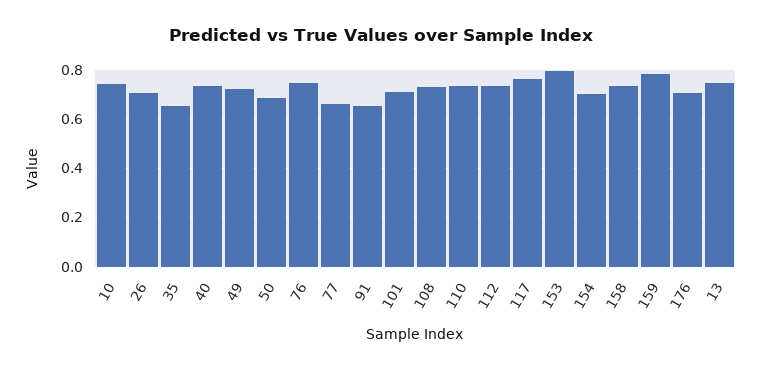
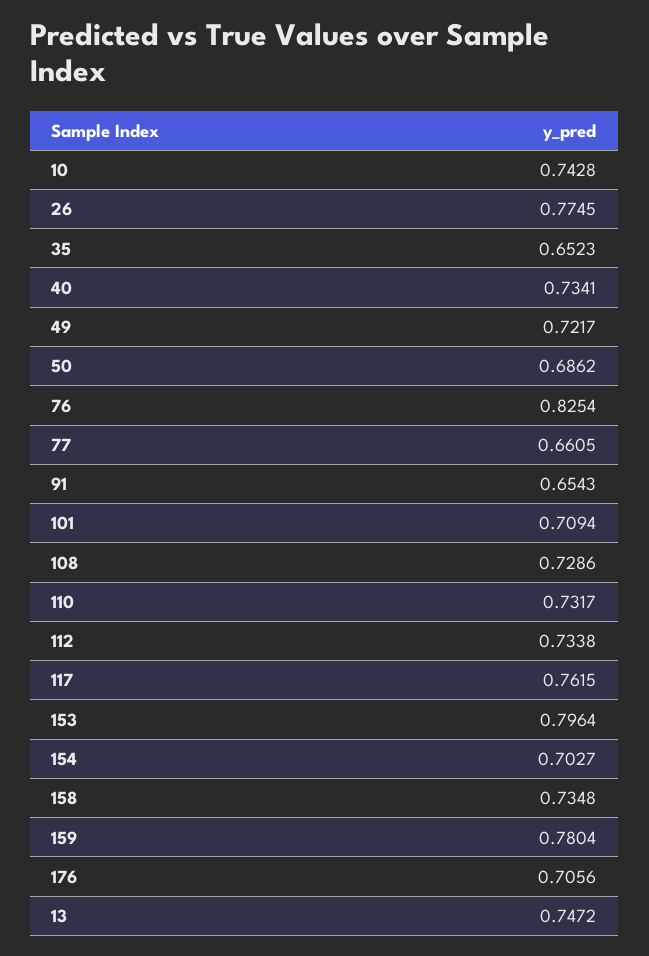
26: 0.7 -> 0.7745
76: 0.75 -> 0.8254

